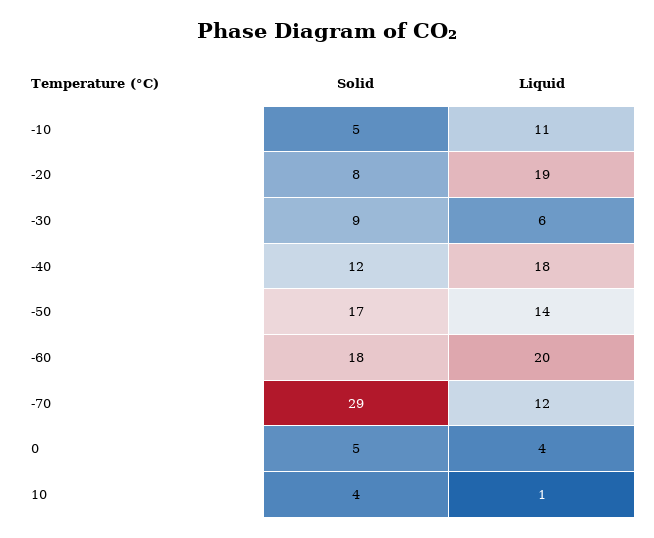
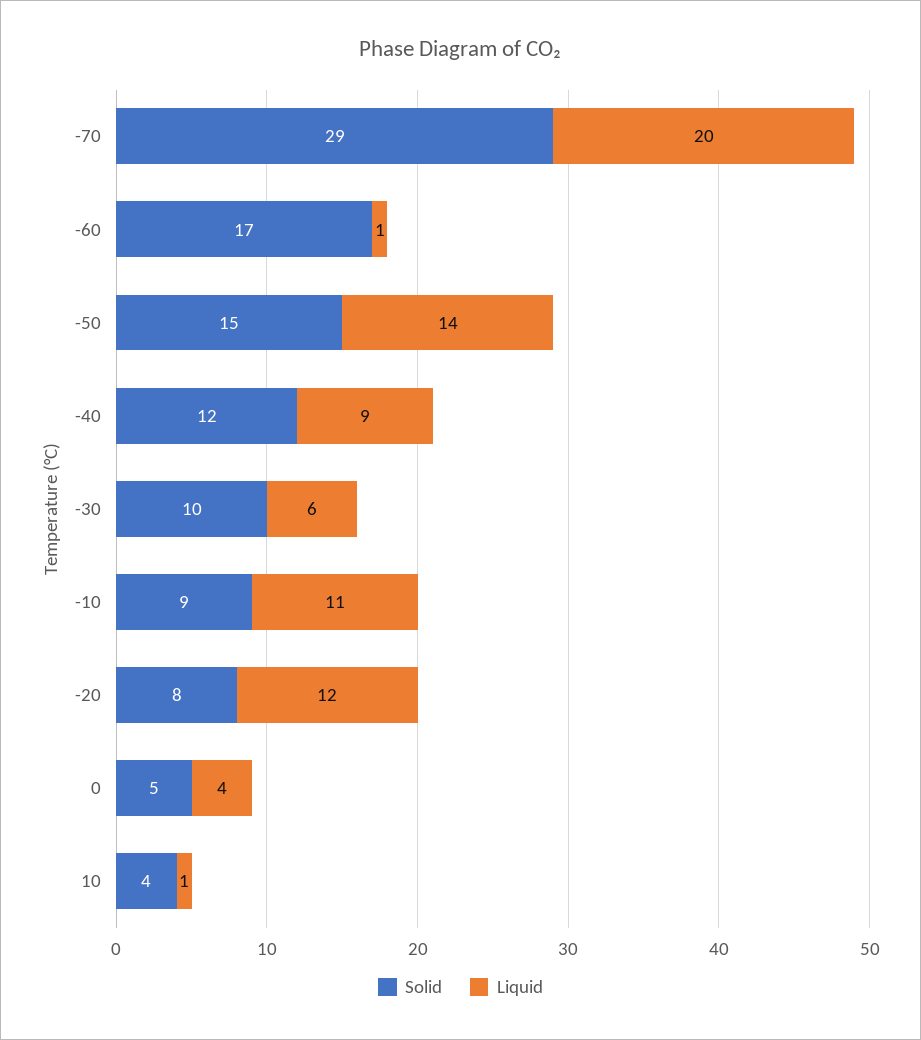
Solid, -10: 5 -> 9
Liquid, -20: 19 -> 12
Solid, -30: 9 -> 10
Liquid, -40: 18 -> 9
Solid, -50: 17 -> 15
Solid, -60: 18 -> 17
Liquid, -60: 20 -> 1
Liquid, -70: 12 -> 20

